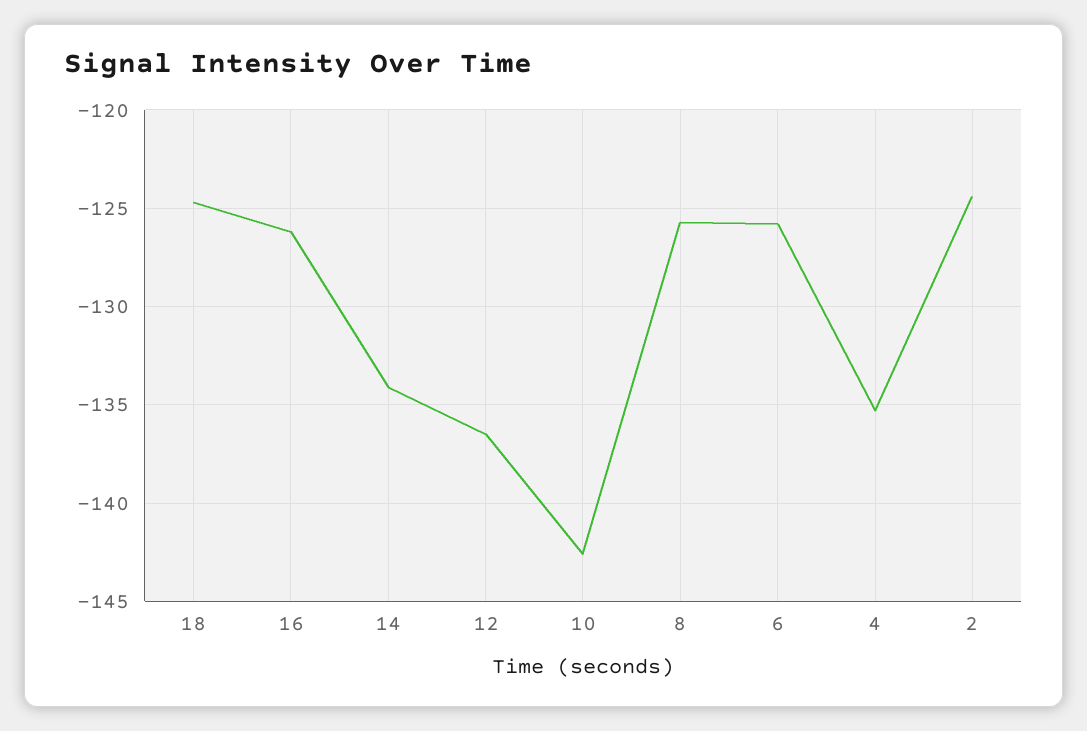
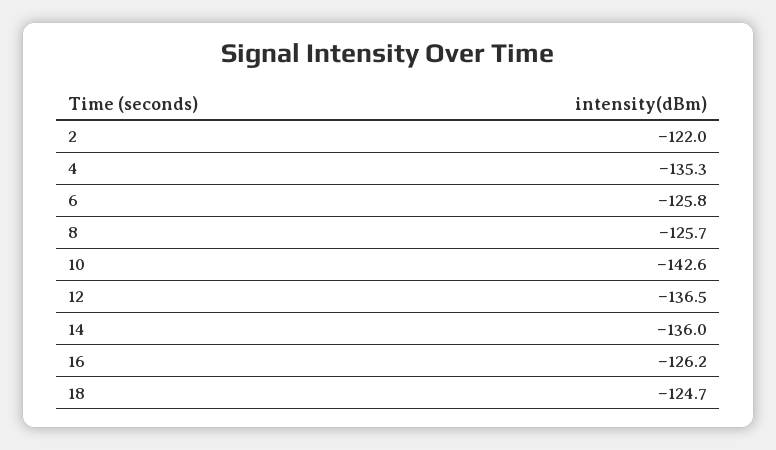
14: -134 -> -136
2: -124.5 -> -122

